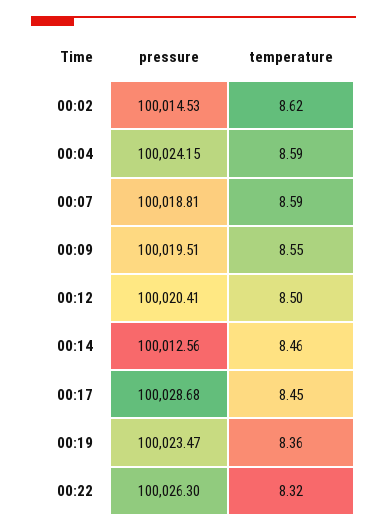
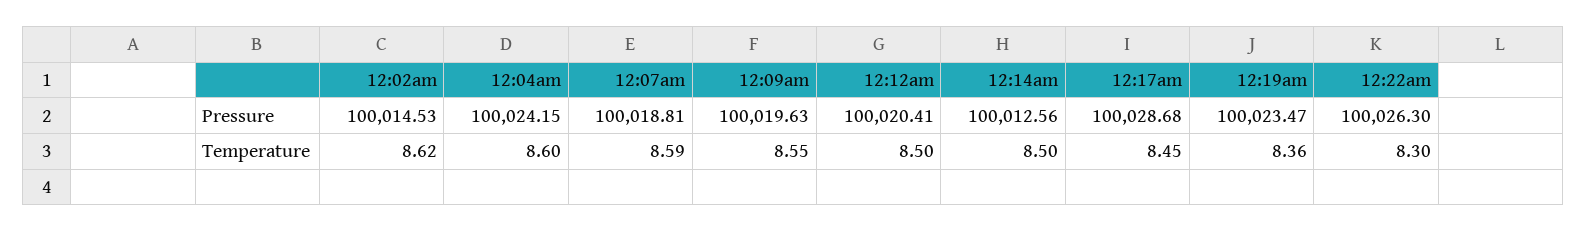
temperature, 00:04: 8.59 -> 8.6
pressure, 00:09: 100019.51 -> 100019.63
temperature, 00:14: 8.46 -> 8.5
temperature, 00:22: 8.32 -> 8.3

